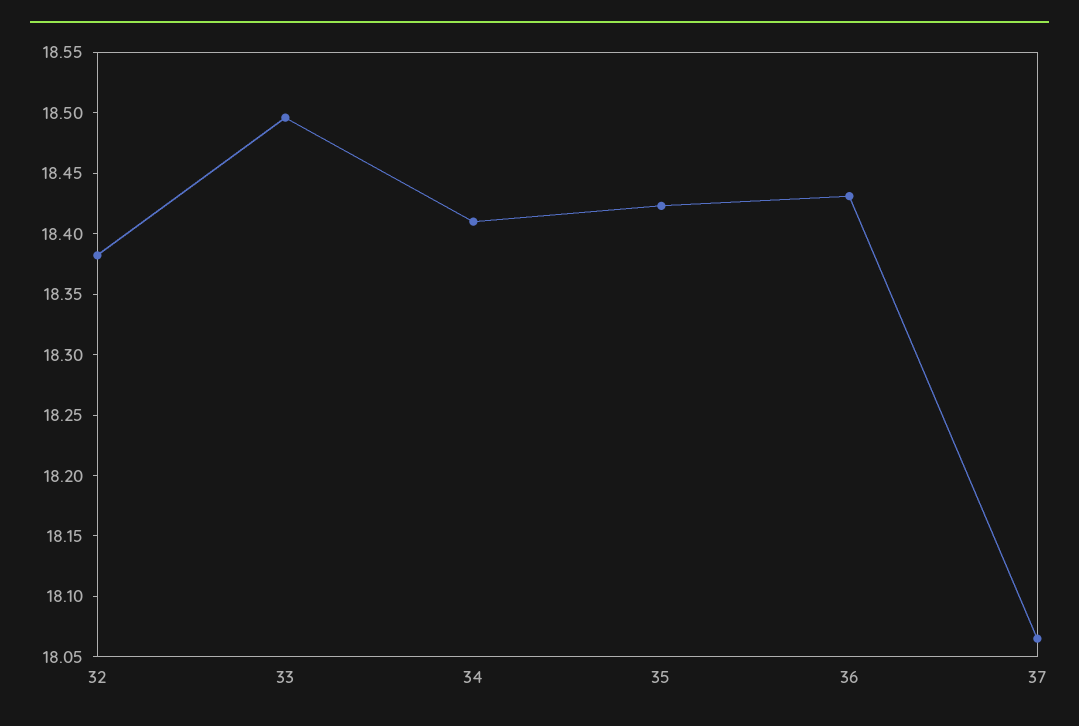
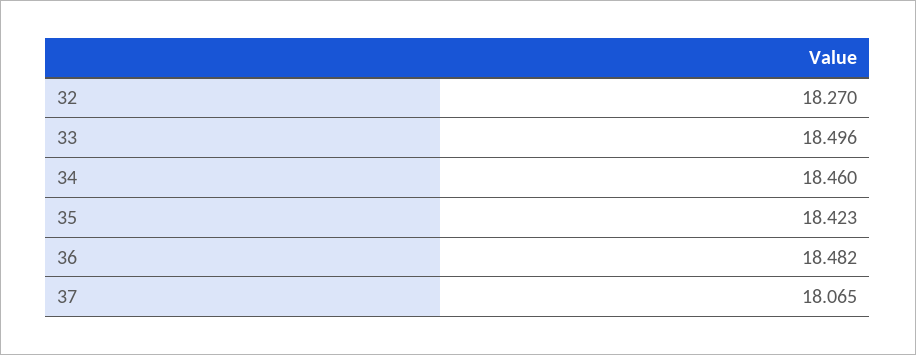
32: 18.38 -> 18.27
34: 18.41 -> 18.46
36: 18.43 -> 18.482

